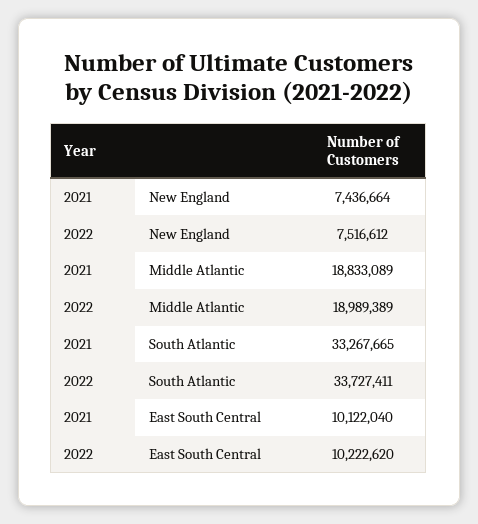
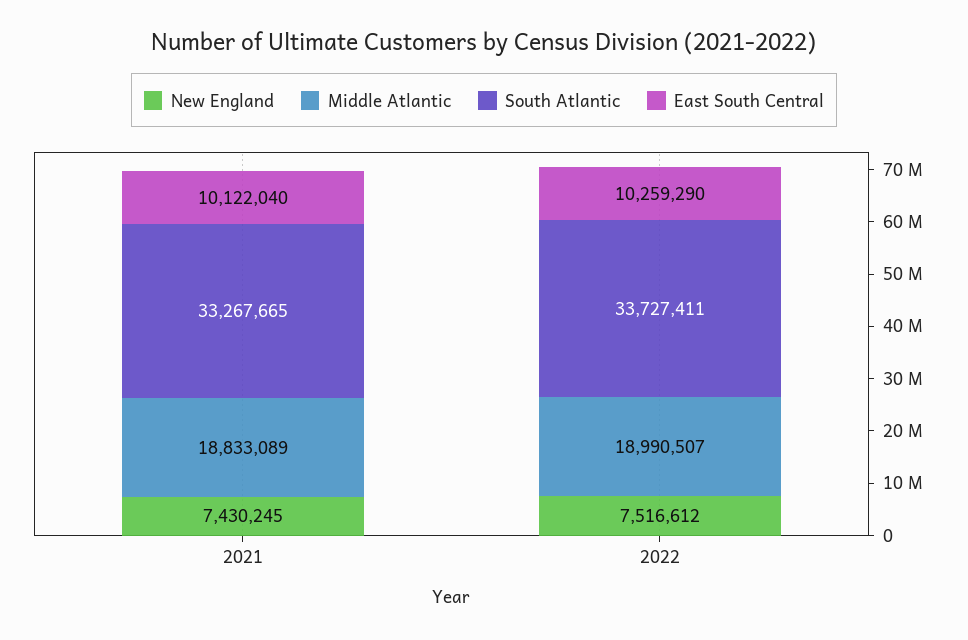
New England, 2021: 7436664 -> 7430245
Middle Atlantic, 2022: 18989389 -> 18990507
East South Central, 2022: 10222620 -> 10259290

